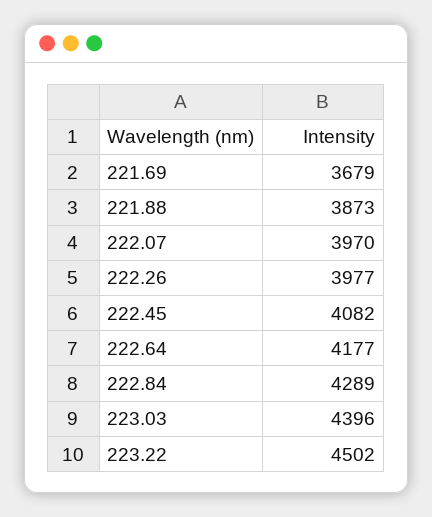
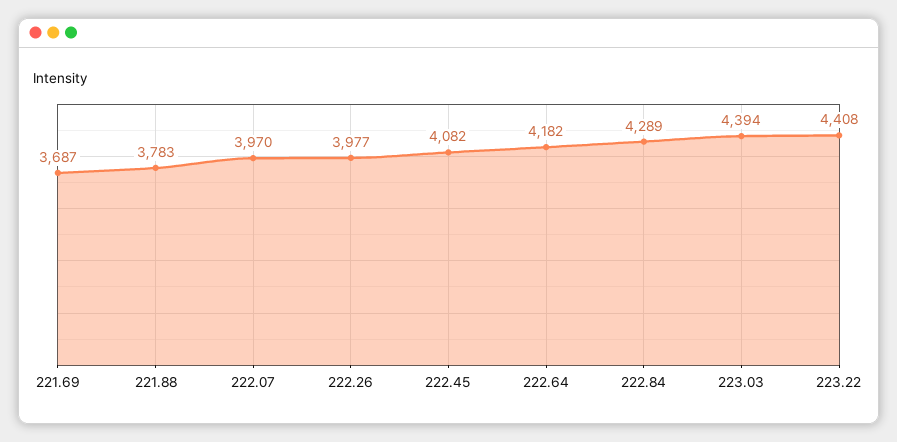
221.69: 3679 -> 3687
221.88: 3873 -> 3783
222.64: 4177 -> 4182
223.03: 4396 -> 4394
223.22: 4502 -> 4408

